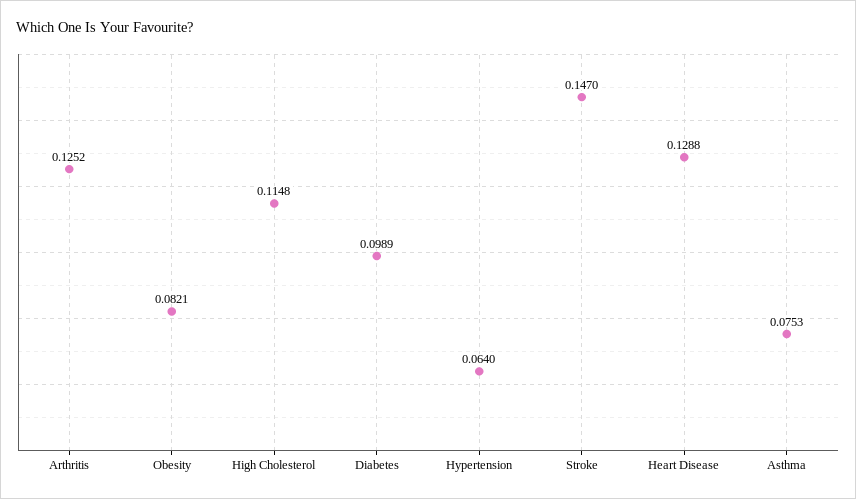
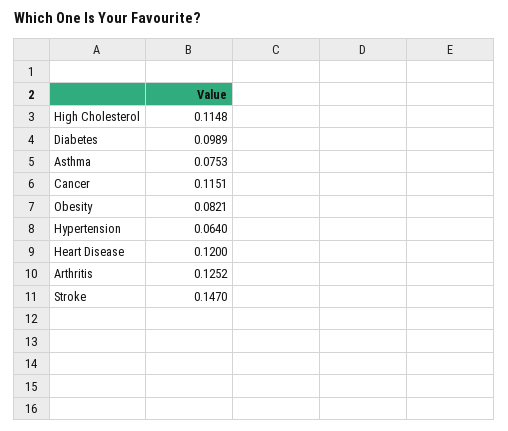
Heart Disease: 0.1288 -> 0.12
Cancer: none -> 0.1151

